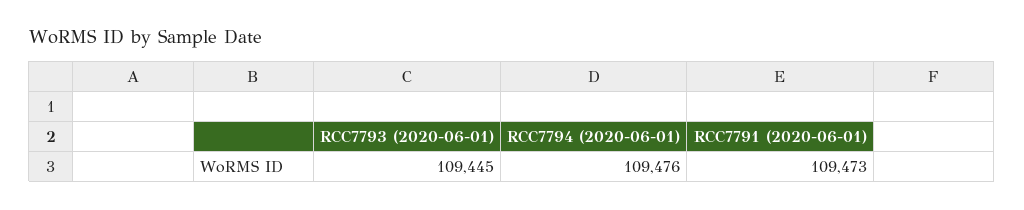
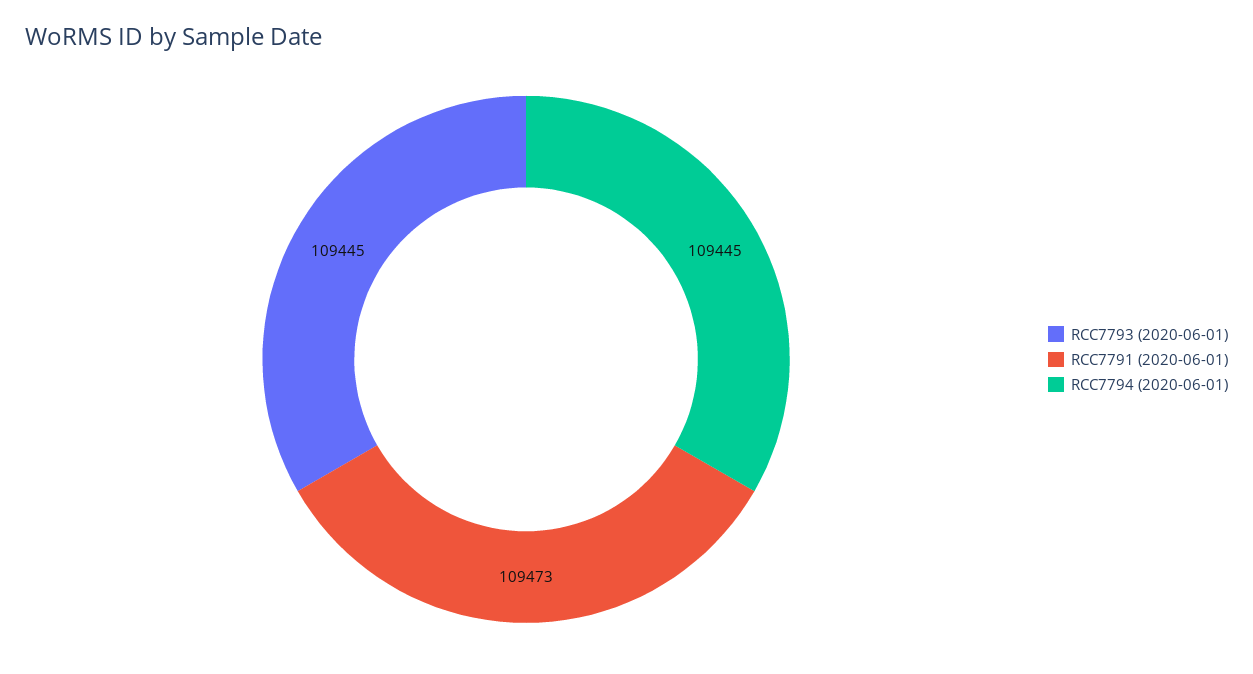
RCC7794 (2020-06-01): 109476 -> 109445

